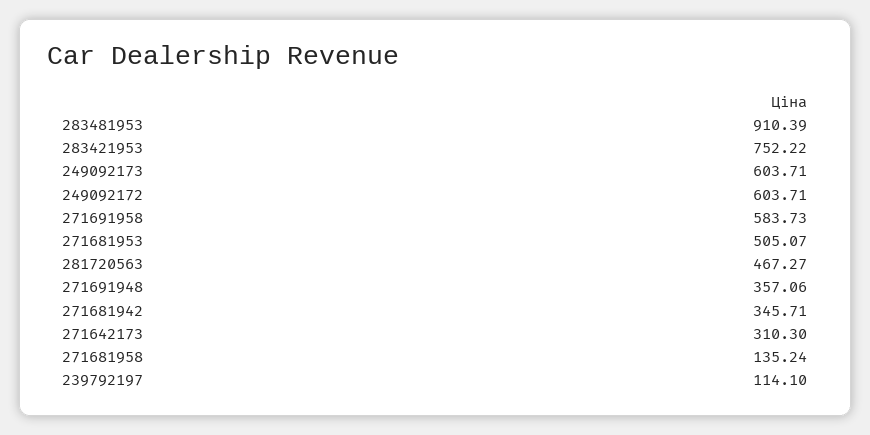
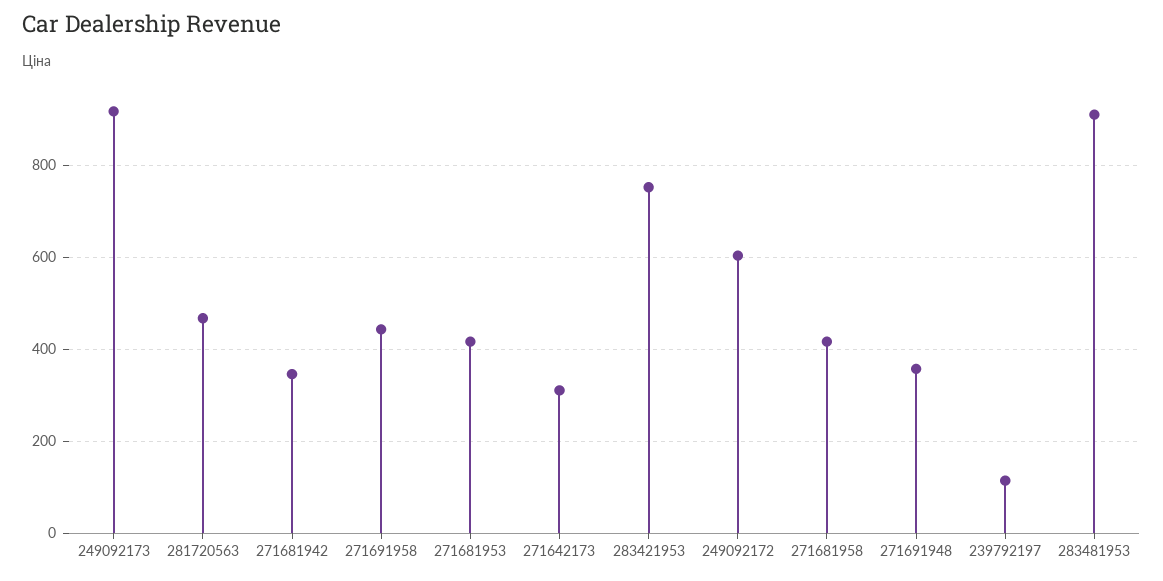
249092173: 603.71 -> 920
271691958: 583.73 -> 440
271681953: 505.07 -> 420
271681958: 135.24 -> 420

